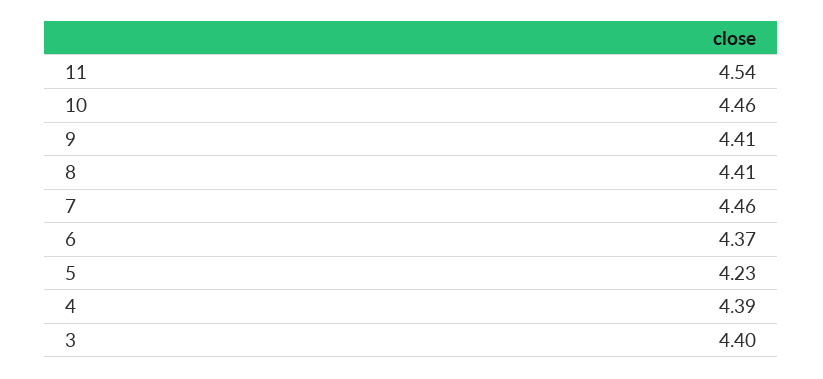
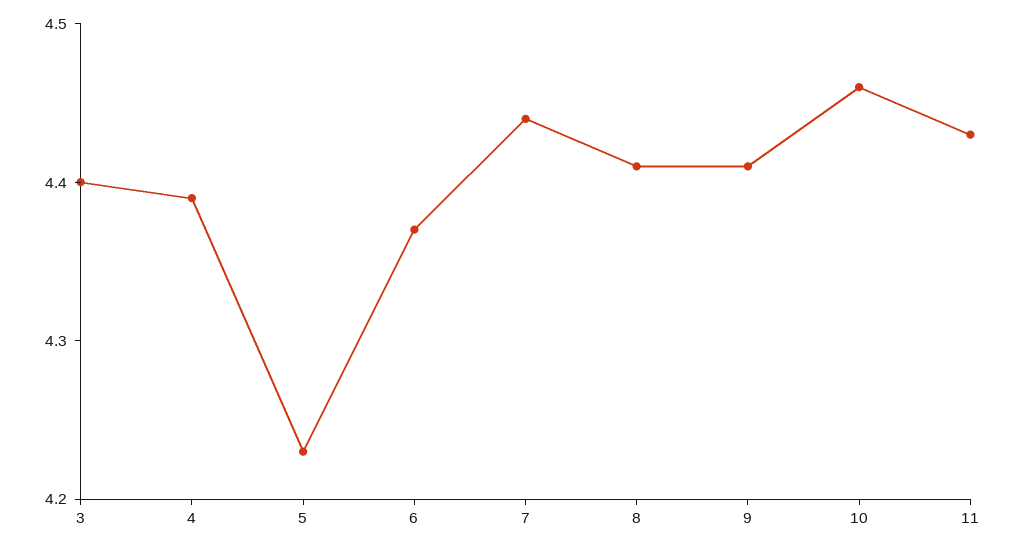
11: 4.54 -> 4.43
7: 4.46 -> 4.44

